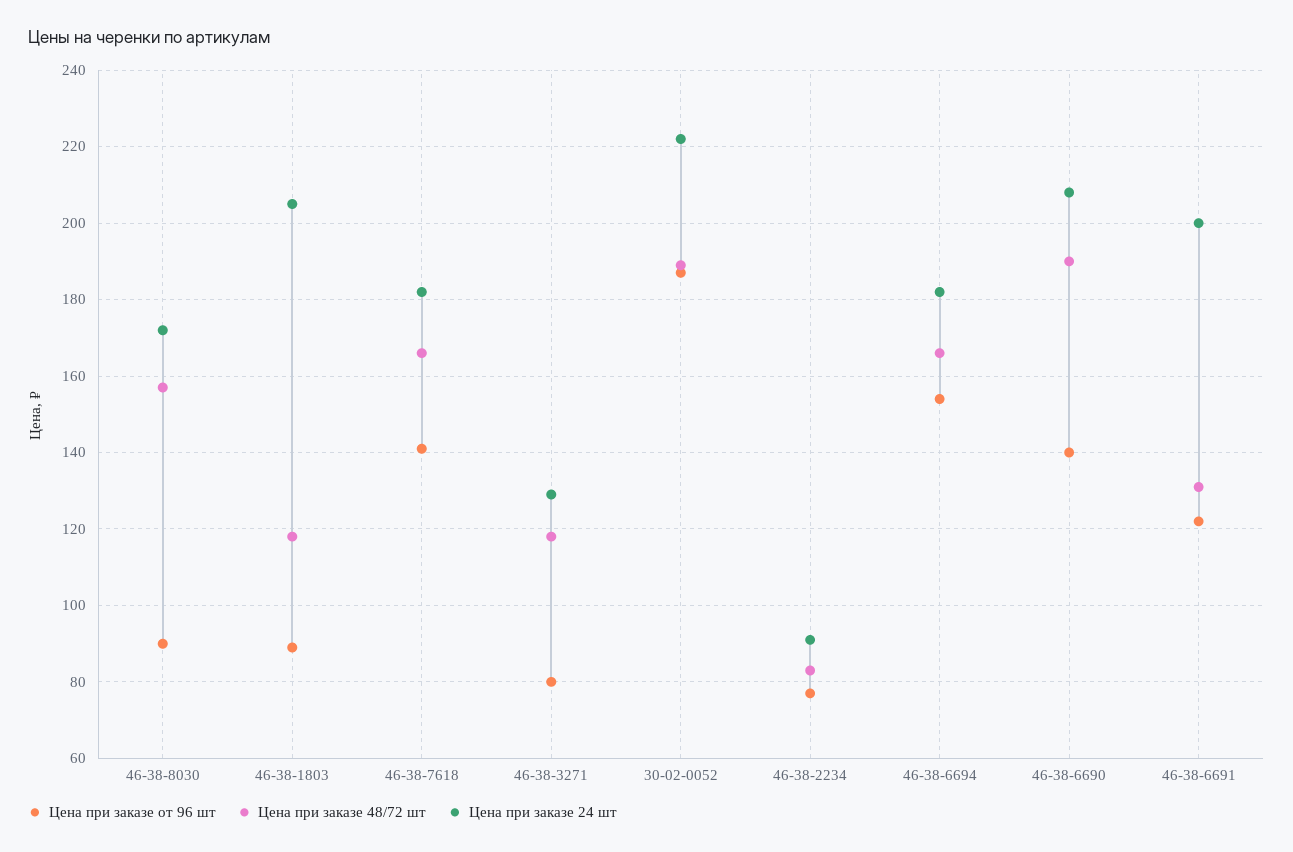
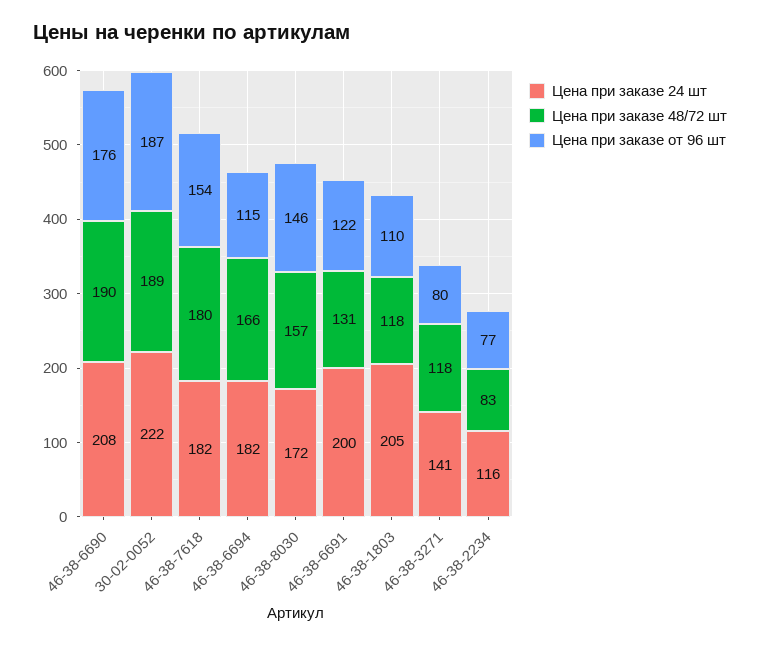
Цена при заказе от 96 шт, 46-38-8030: 90 -> 146
Цена при заказе от 96 шт, 46-38-1803: 90 -> 110
Цена при заказе от 96 шт, 46-38-7618: 140 -> 154
Цена при заказе 48/72 шт, 46-38-7618: 165 -> 180
Цена при заказе 24 шт, 46-38-3271: 130 -> 141
Цена при заказе 24 шт, 46-38-2234: 90 -> 116
Цена при заказе от 96 шт, 46-38-6694: 155 -> 115
Цена при заказе от 96 шт, 46-38-6690: 140 -> 176

